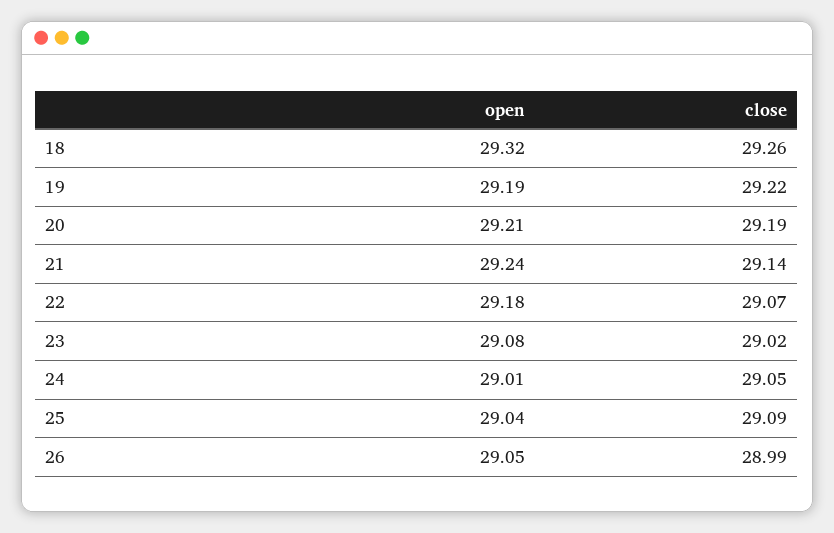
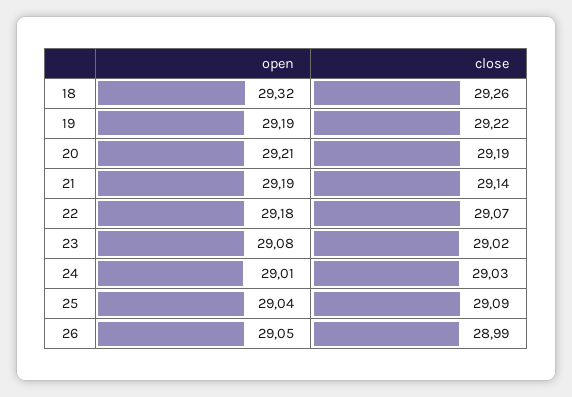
open, 21: 29.24 -> 29.19
close, 24: 29.05 -> 29.03

